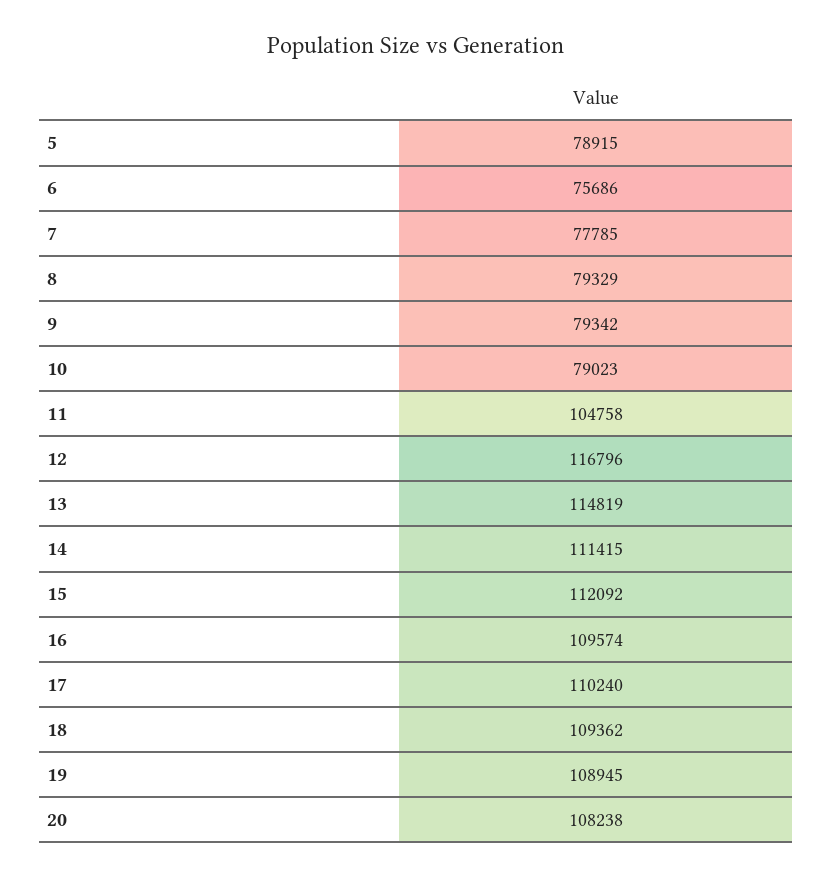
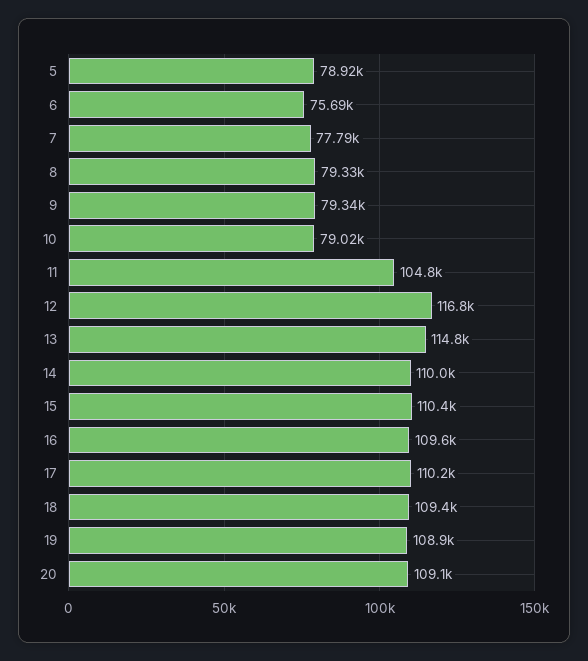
14: 111415 -> 110000
15: 112092 -> 110400
20: 108238 -> 109100

